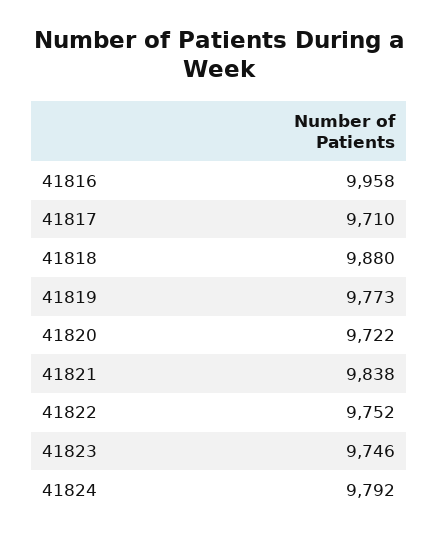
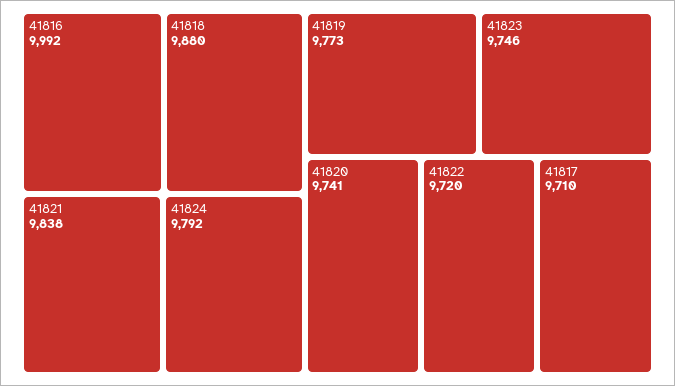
41816: 9958 -> 9992
41820: 9722 -> 9741
41822: 9752 -> 9720

